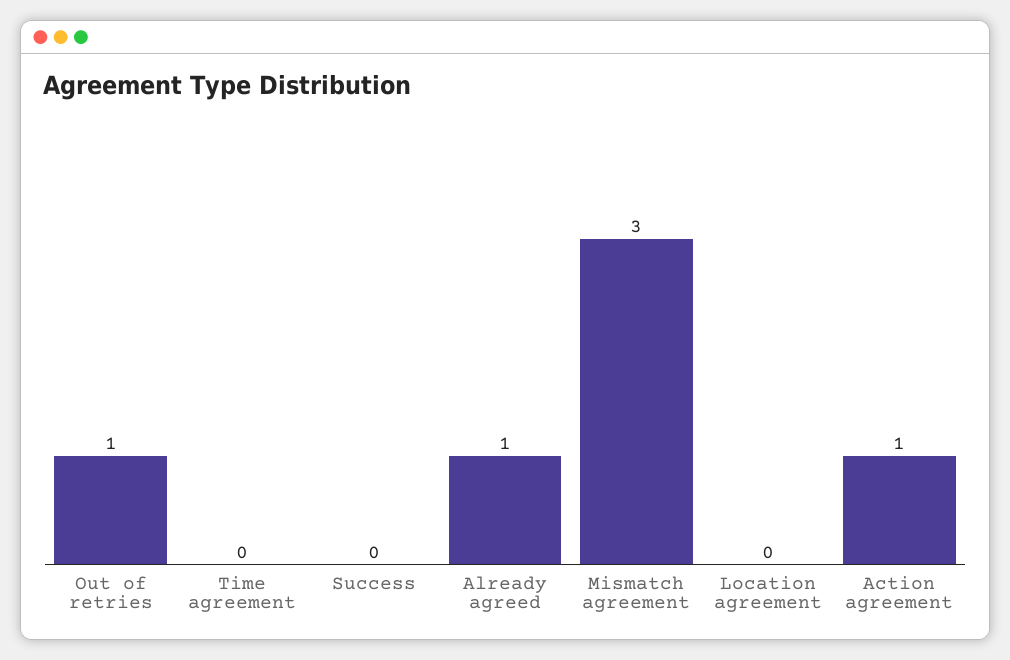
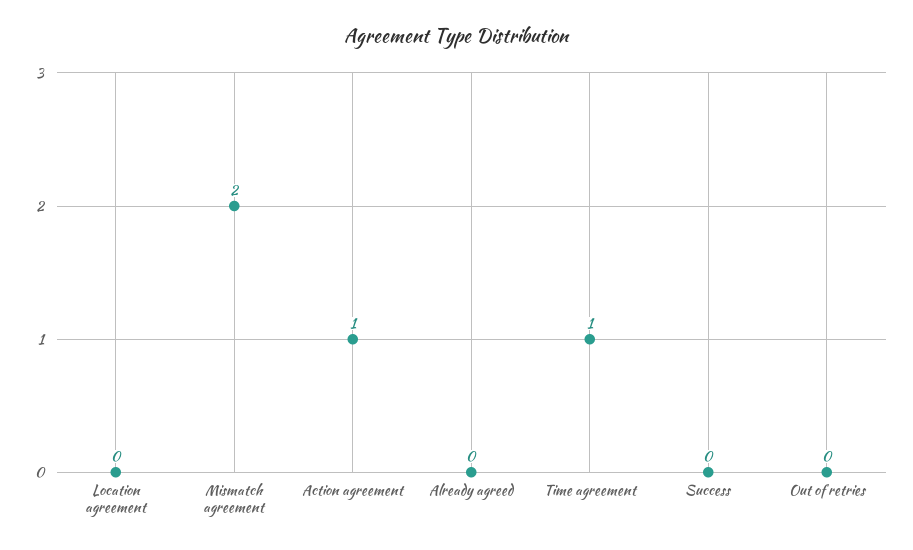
Out of retries: 1 -> 0
Time agreement: 0 -> 1
Already agreed: 1 -> 0
Mismatch agreement: 3 -> 2

